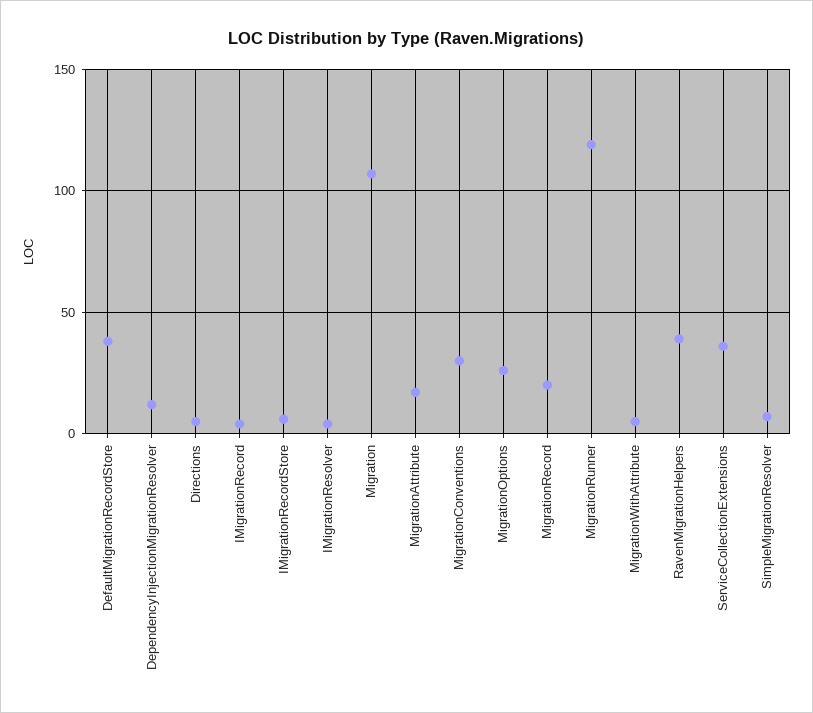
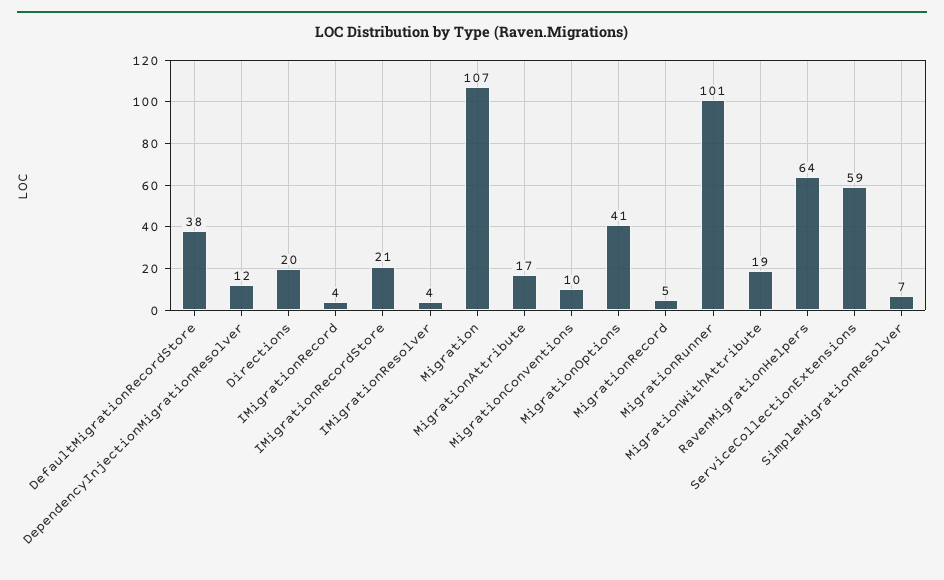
Directions: 5 -> 20
IMigrationRecordStore: 5 -> 21
MigrationConventions: 30 -> 10
MigrationOptions: 25 -> 41
MigrationRecord: 20 -> 5
MigrationRunner: 120 -> 101
MigrationWithAttribute: 5 -> 19
RavenMigrationHelpers: 40 -> 64
ServiceCollectionExtensions: 35 -> 59

